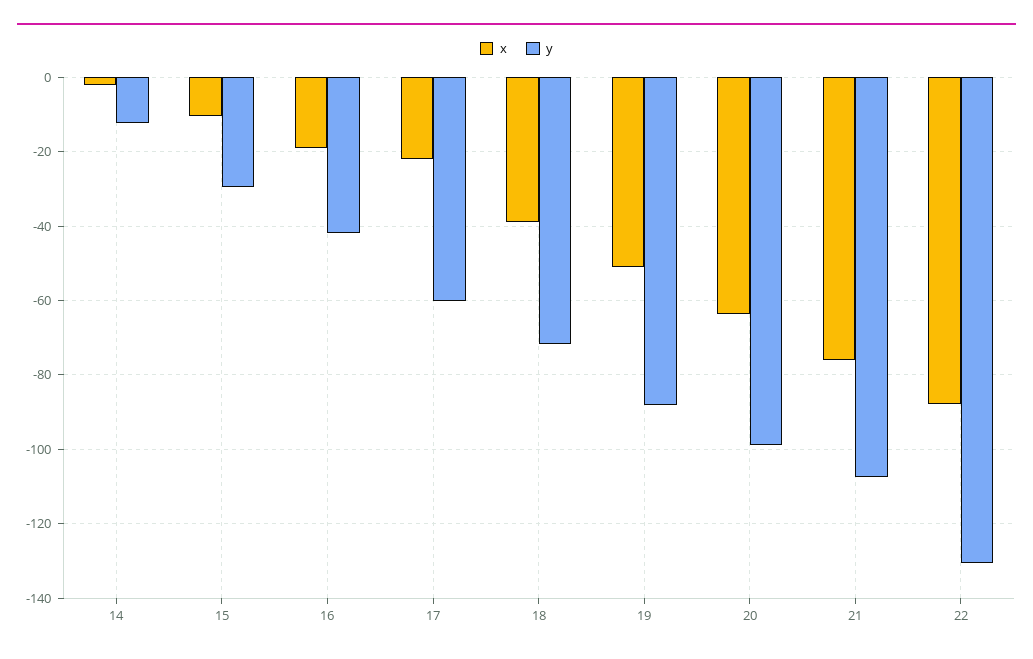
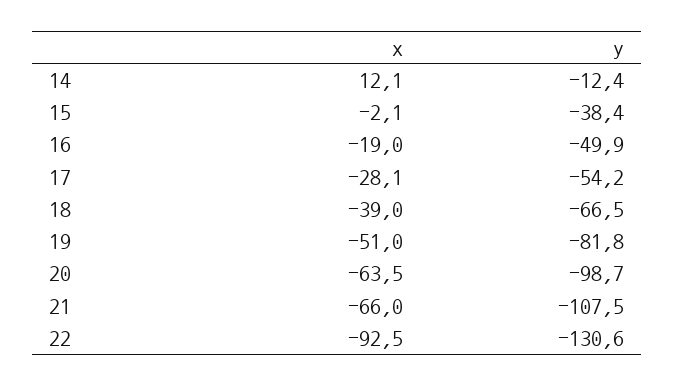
x, 14: -2 -> 12.1
x, 15: -10 -> -2.1
y, 15: -30 -> -38.4
y, 16: -42 -> -49.9
x, 17: -22 -> -28.1
y, 17: -60 -> -54.2
y, 18: -72 -> -66.5
y, 19: -88 -> -81.8
x, 21: -76 -> -66
x, 22: -88 -> -92.5

